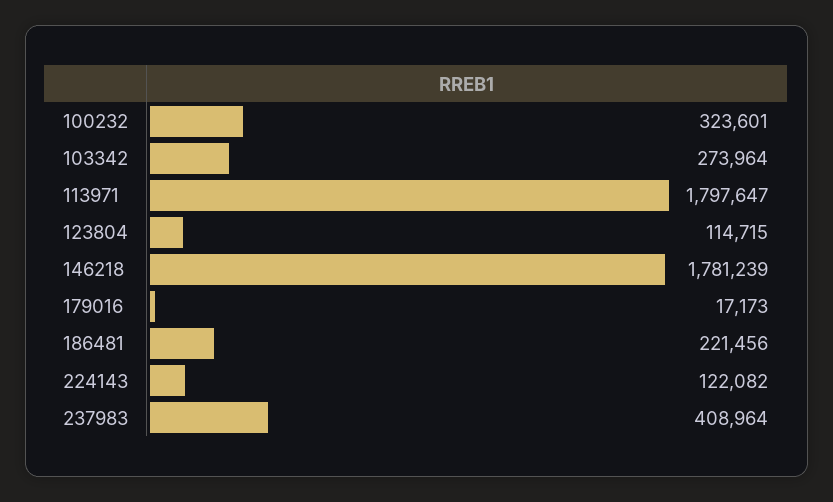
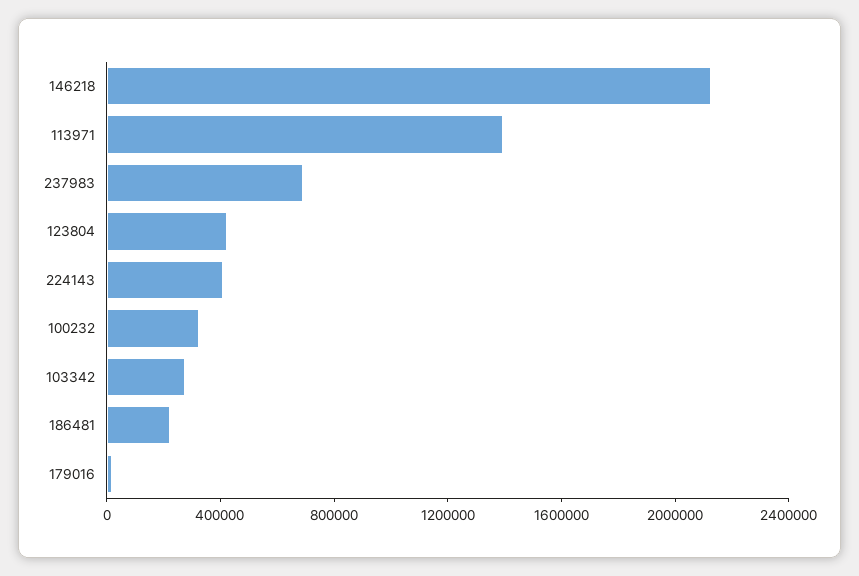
113971: 1797647 -> 1400000
123804: 114715 -> 400000
146218: 1781239 -> 2100000
224143: 122082 -> 400000
237983: 408964 -> 700000

